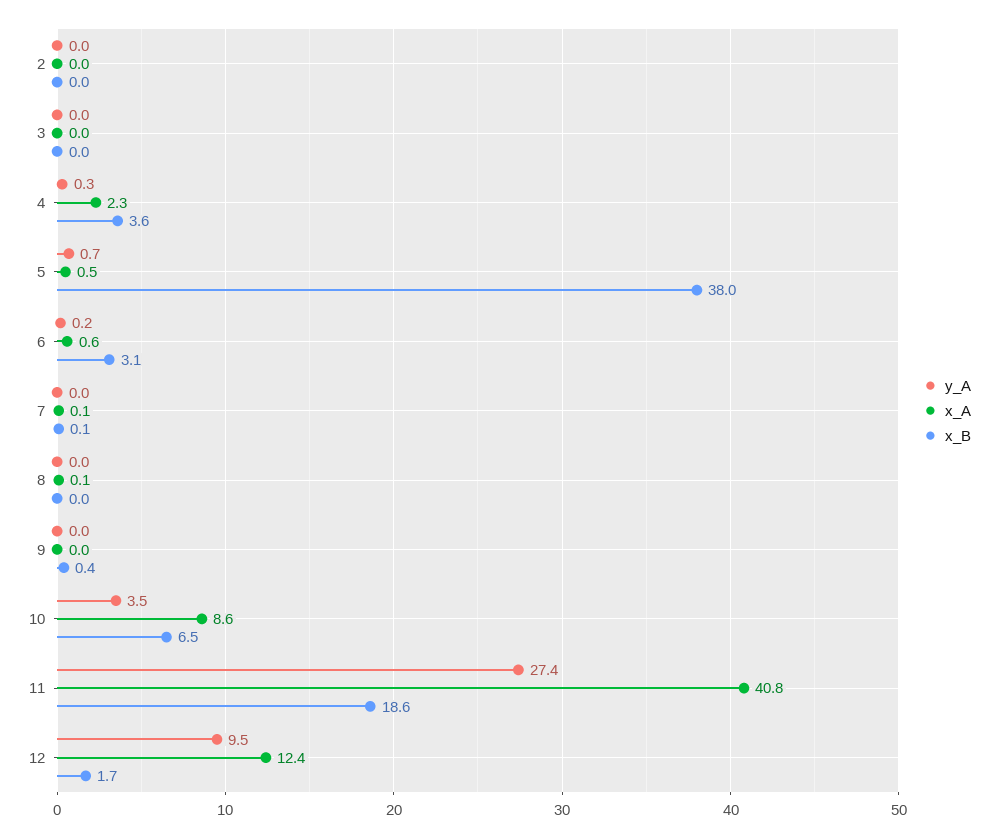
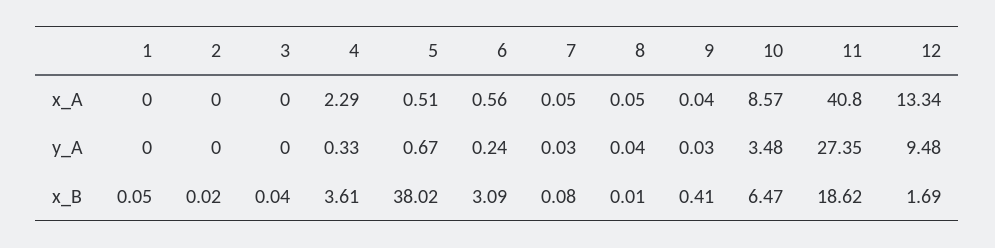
x_A, 12: 12.4 -> 13.34
x_A, 1: none -> 0
y_A, 1: none -> 0
x_B, 1: none -> 0.05

